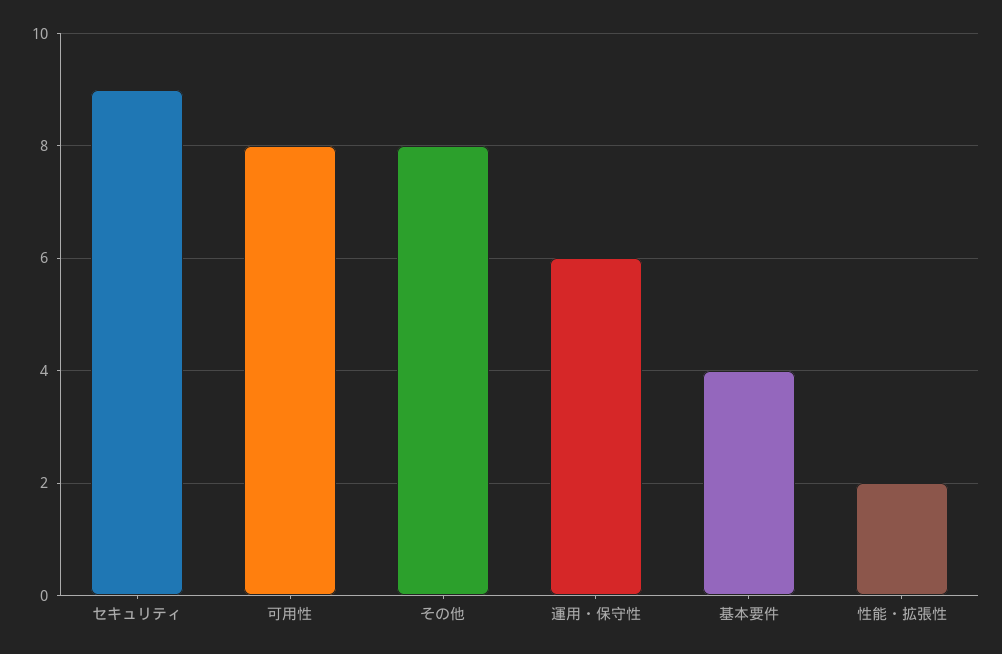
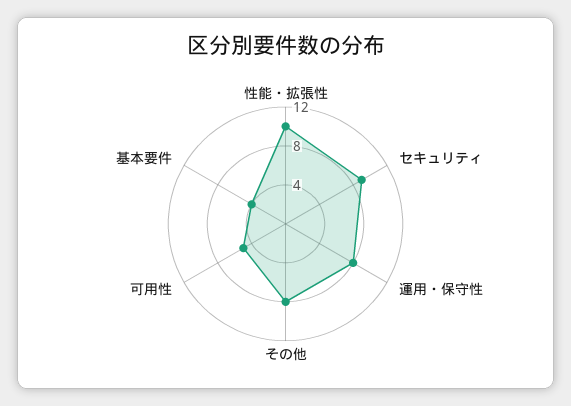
可用性: 8 -> 5
運用・保守性: 6 -> 8
性能・拡張性: 2 -> 10

